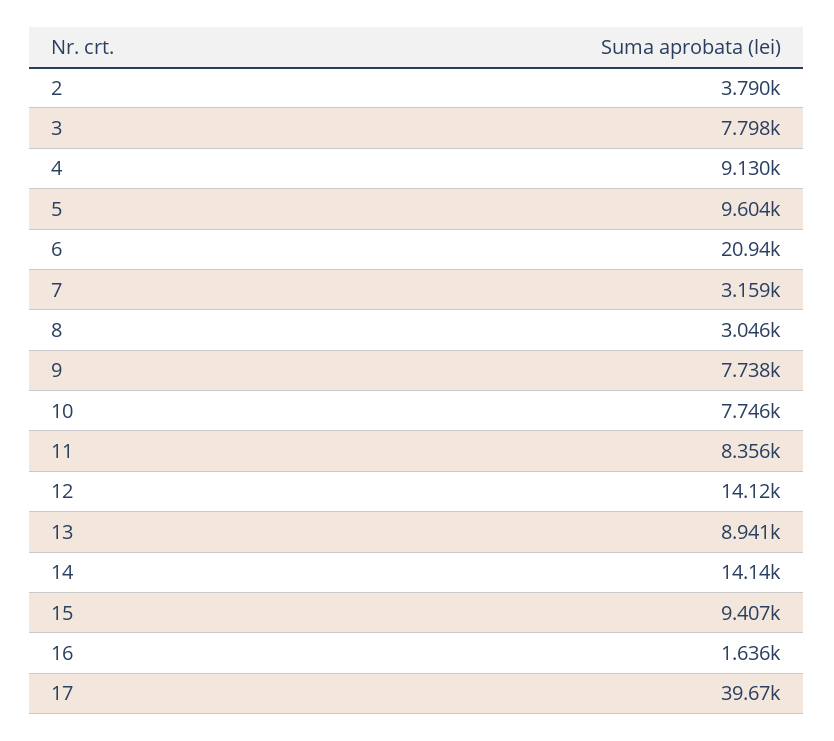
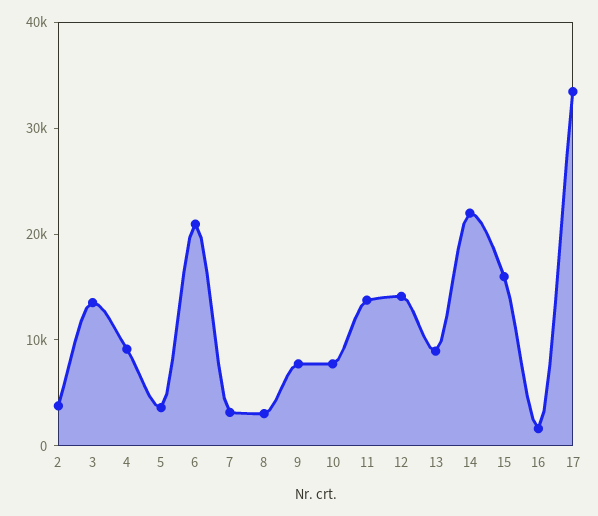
3: 7798 -> 14000
5: 9604 -> 4000
11: 8356 -> 14000
14: 14140 -> 22000
15: 9407 -> 16000
17: 39670 -> 34000

